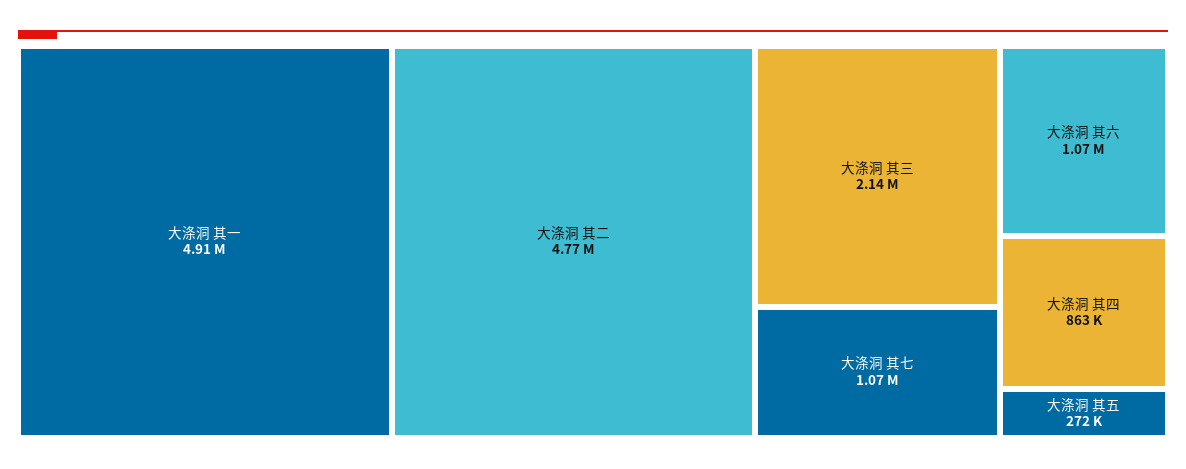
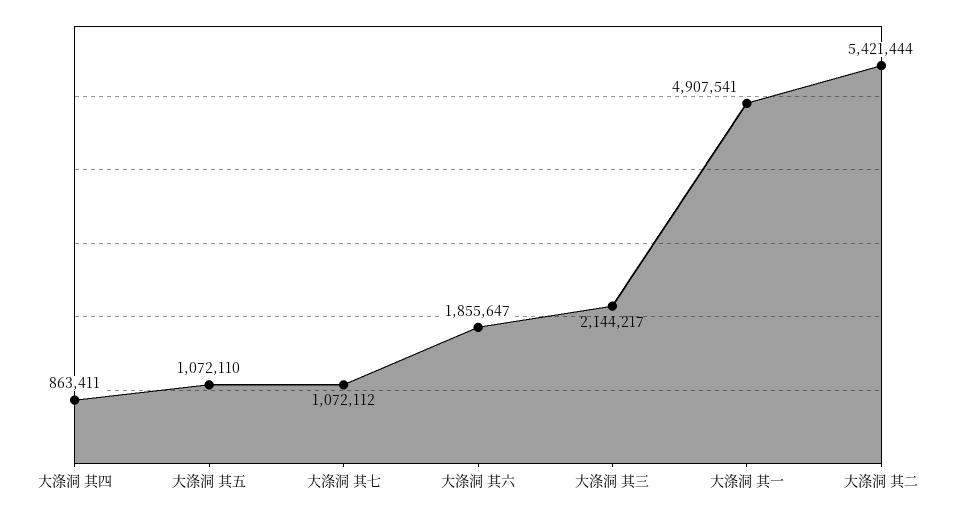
大涤洞 其二: 4770000 -> 5421444
大涤洞 其六: 1070000 -> 1855647
大涤洞 其五: 272000 -> 1072110

